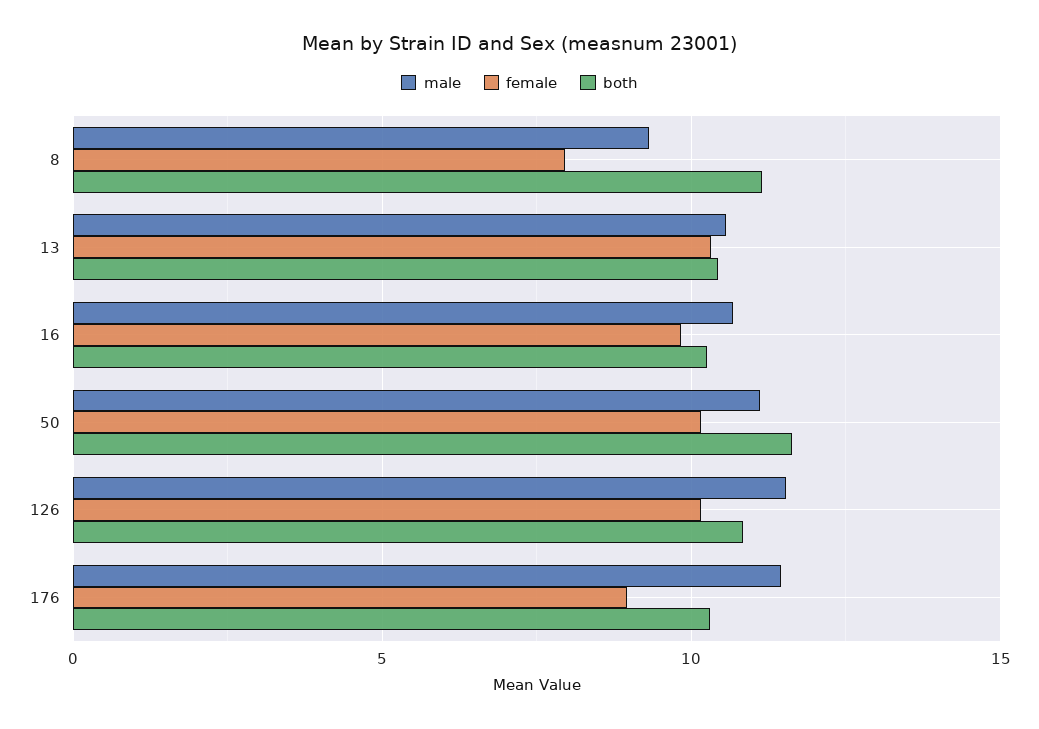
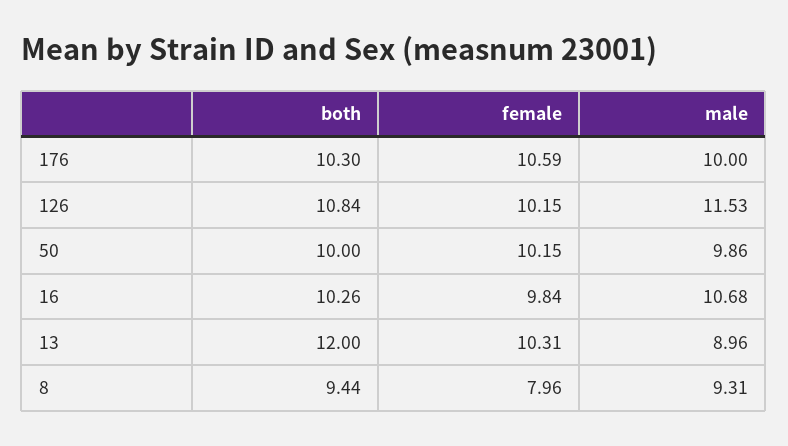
both, 8: 11 -> 9.44
male, 13: 10.5 -> 8.96
both, 13: 10.5 -> 12
male, 50: 11 -> 9.86
both, 50: 11.5 -> 10
male, 176: 11.5 -> 10
female, 176: 9 -> 10.59

